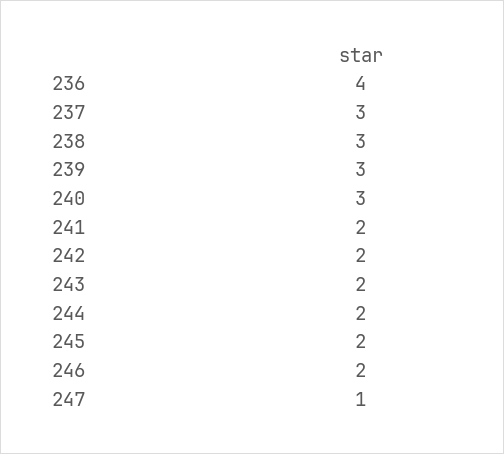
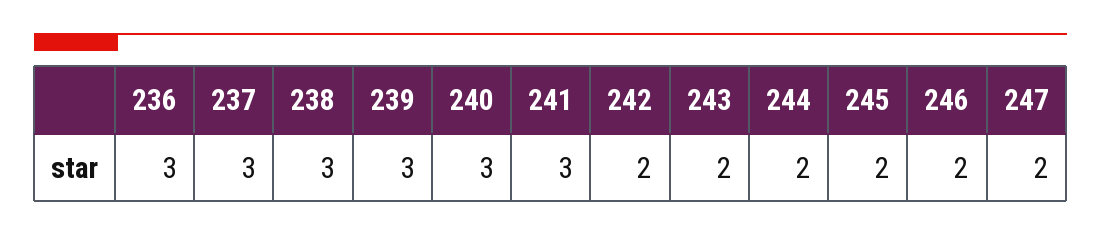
236: 4 -> 3
241: 2 -> 3
247: 1 -> 2

